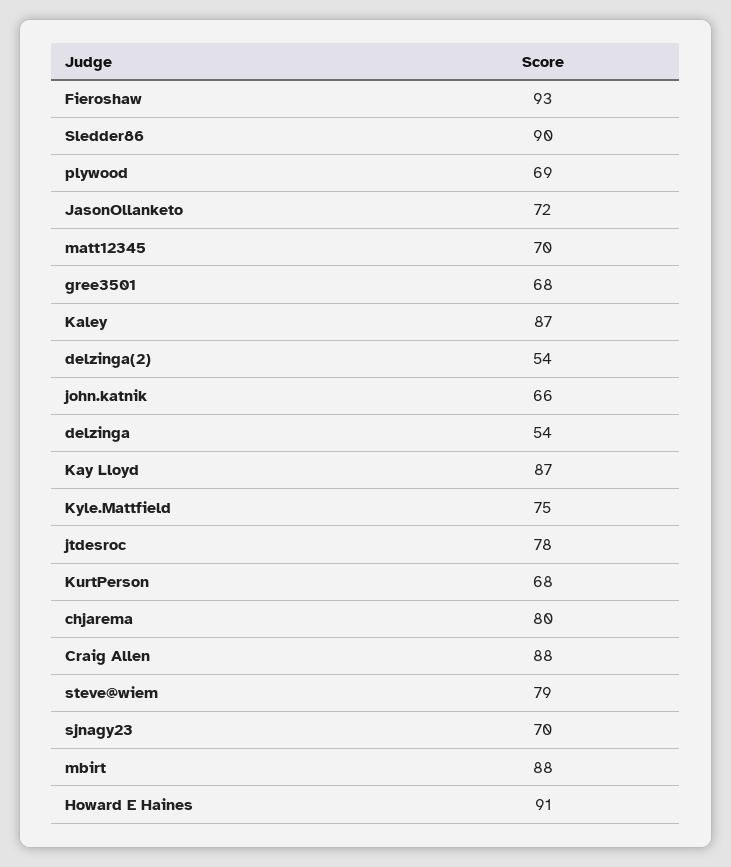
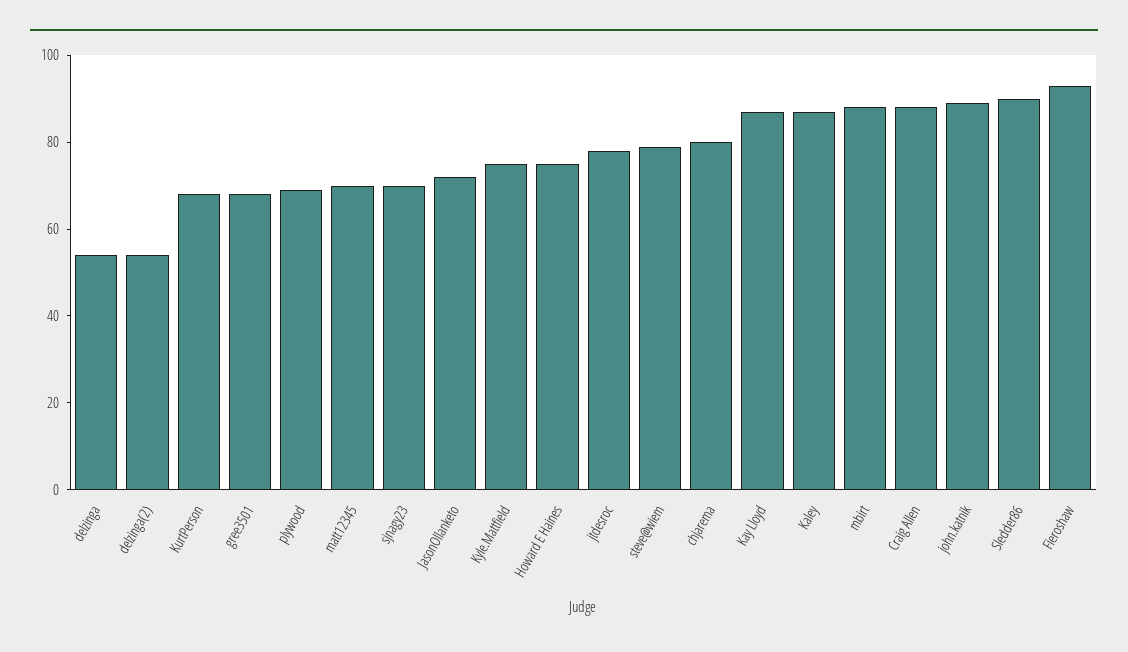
john.katnik: 66 -> 90
Howard E Haines: 91 -> 75

